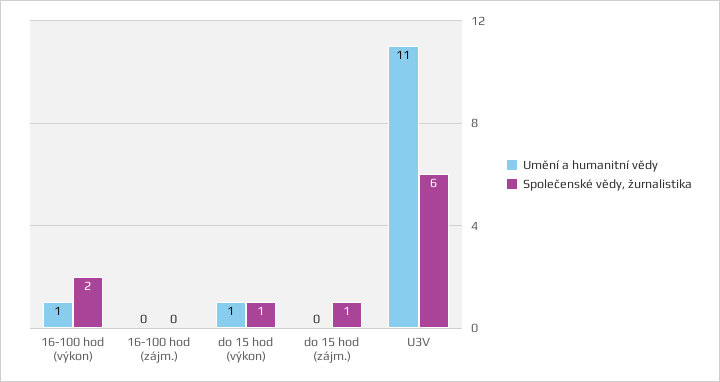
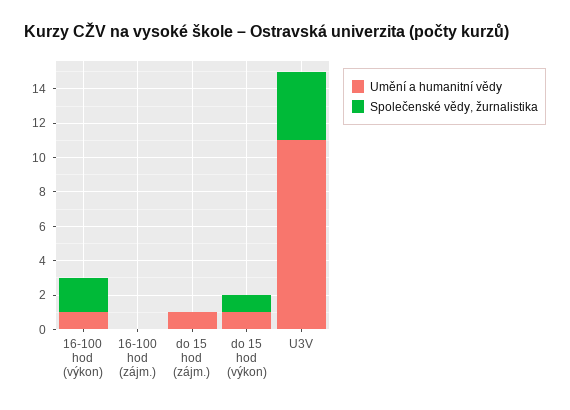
Umění a humanitní vědy, do 15 hod (zájm.): 0 -> 1
Společenské vědy, žurnalistika, do 15 hod (zájm.): 1 -> 0
Společenské vědy, žurnalistika, U3V: 6 -> 4

